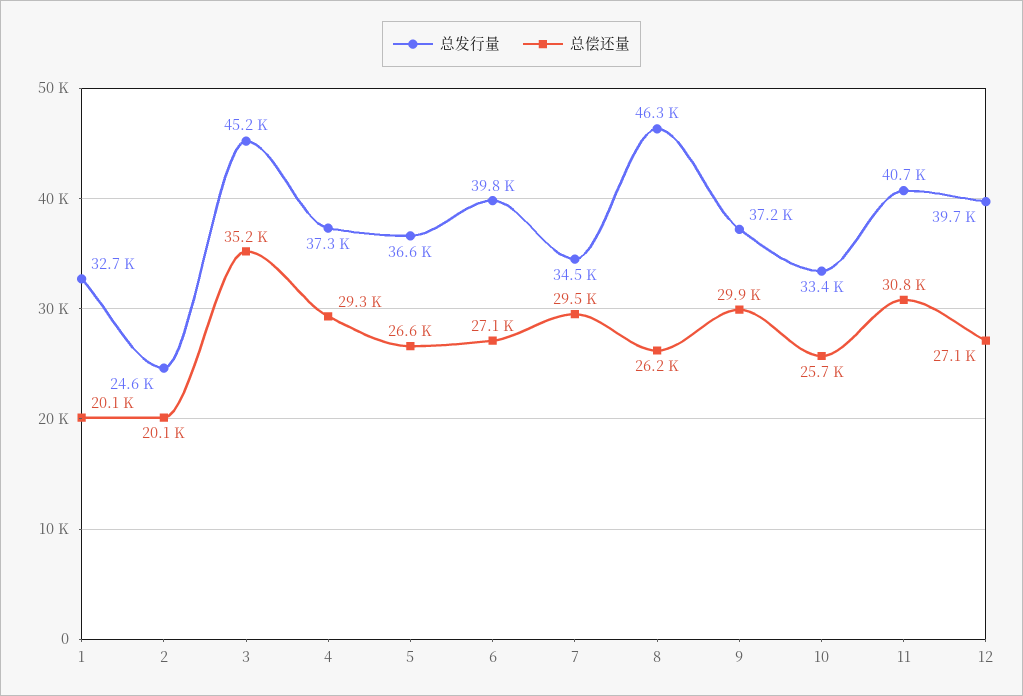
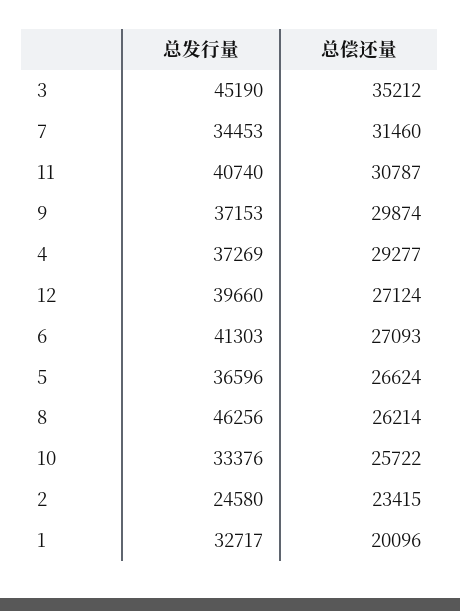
总偿还量, 2: 20100 -> 23415
总发行量, 6: 39800 -> 41303
总偿还量, 7: 29500 -> 31460

